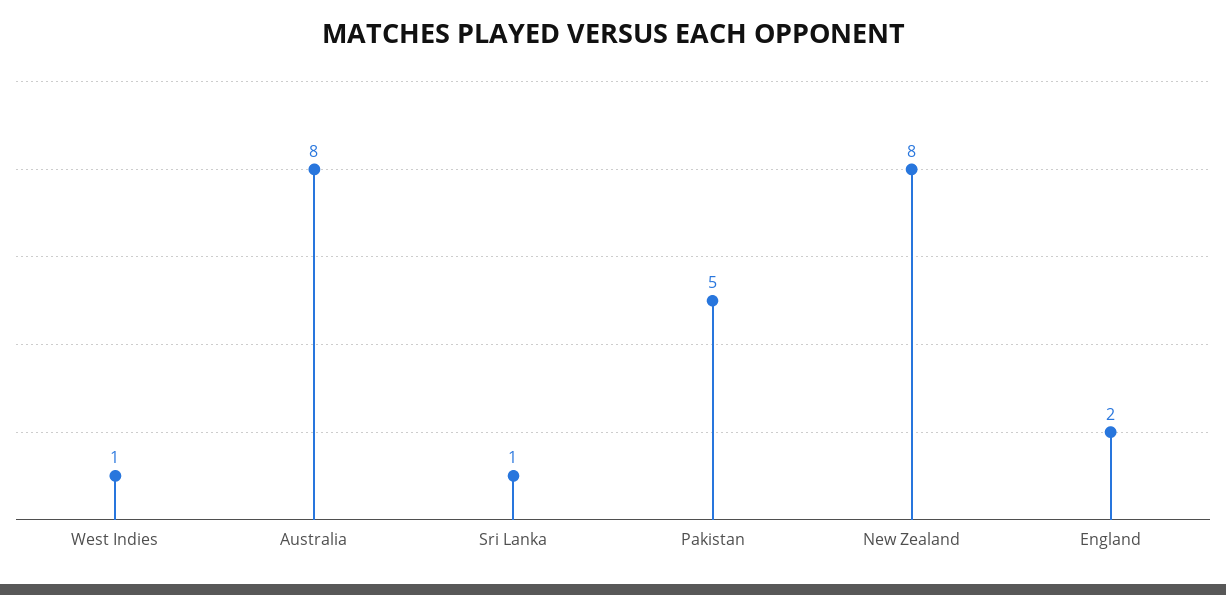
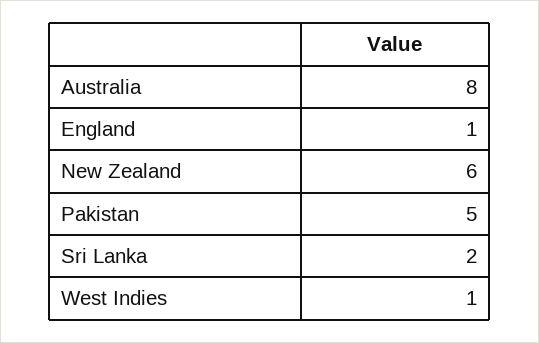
Sri Lanka: 1 -> 2
New Zealand: 8 -> 6
England: 2 -> 1

